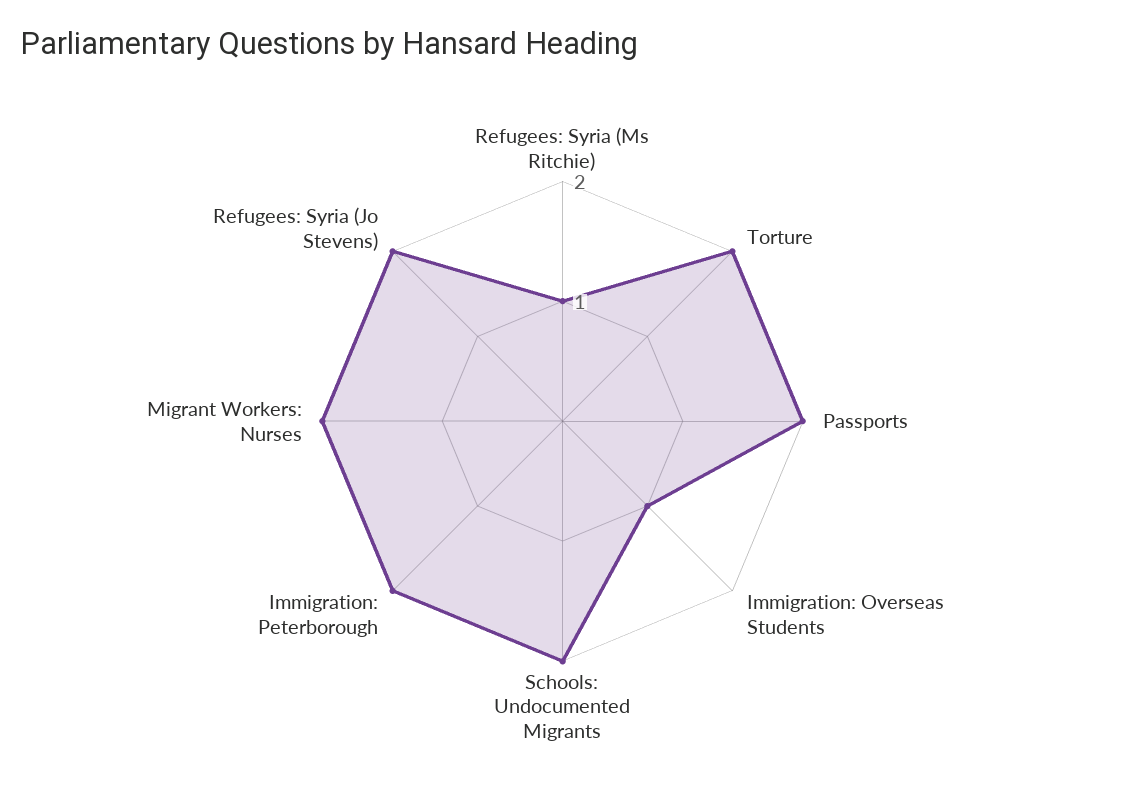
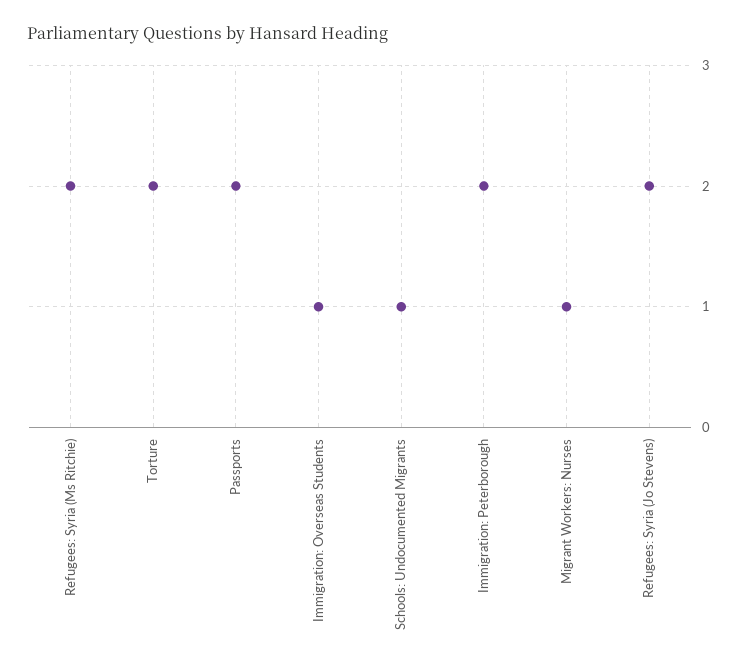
Refugees: Syria (Ms Ritchie): 1 -> 2
Schools: Undocumented Migrants: 2 -> 1
Migrant Workers: Nurses: 2 -> 1

